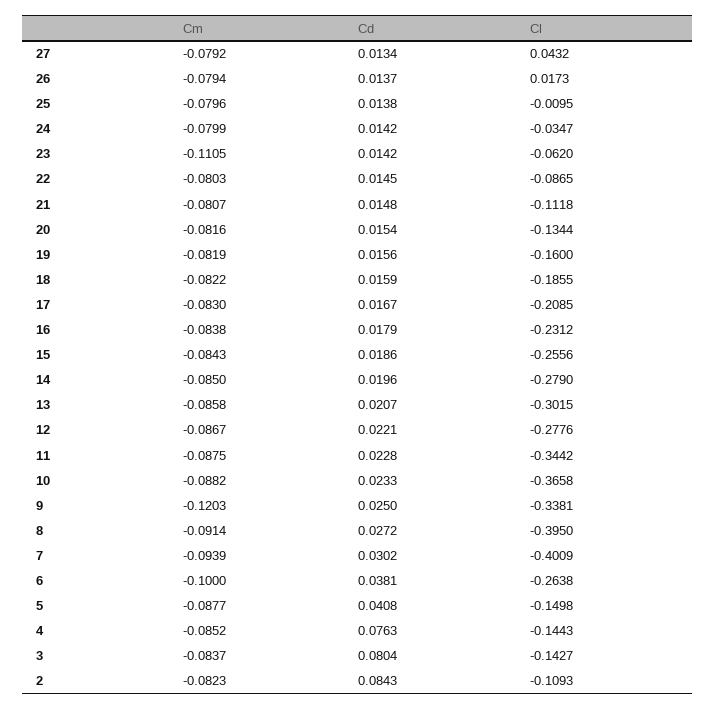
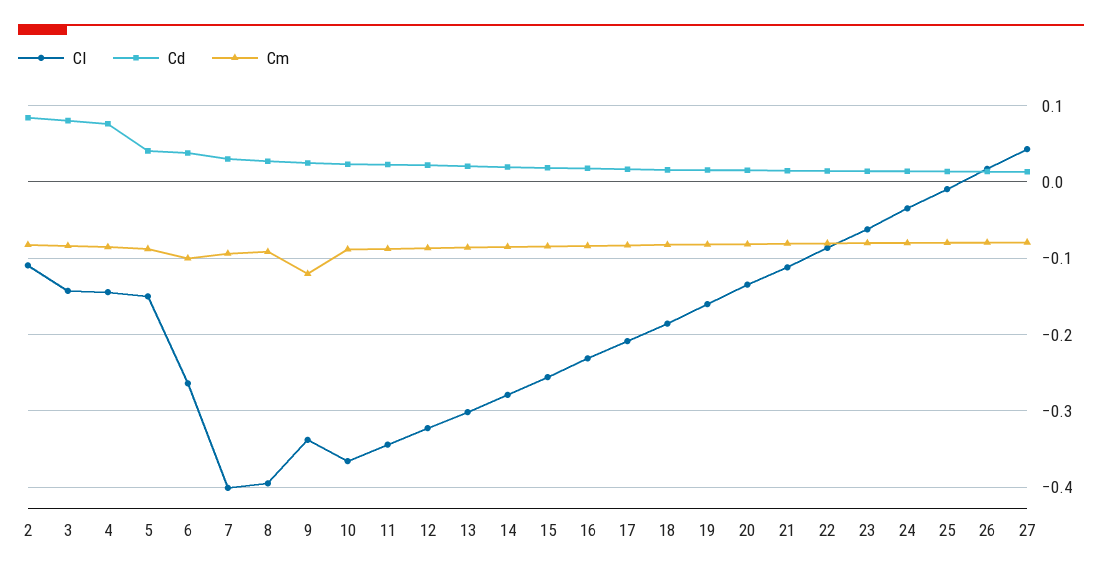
Cm, 23: -0.1105 -> -0.08
Cl, 12: -0.2776 -> -0.32

